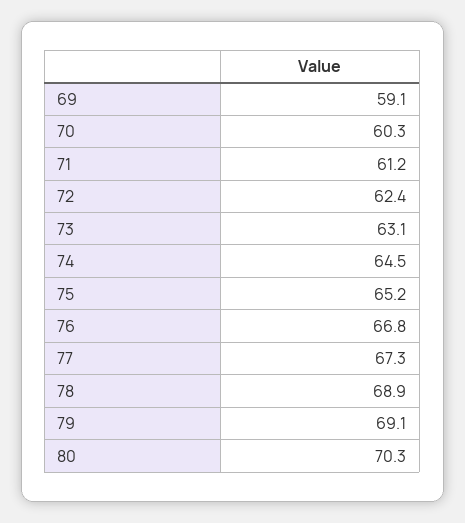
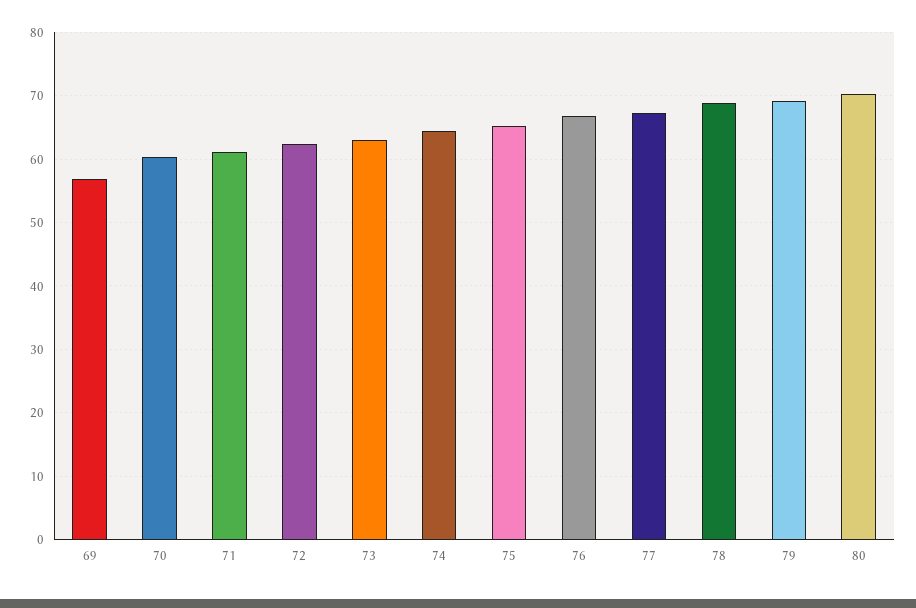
69: 59.1 -> 57

